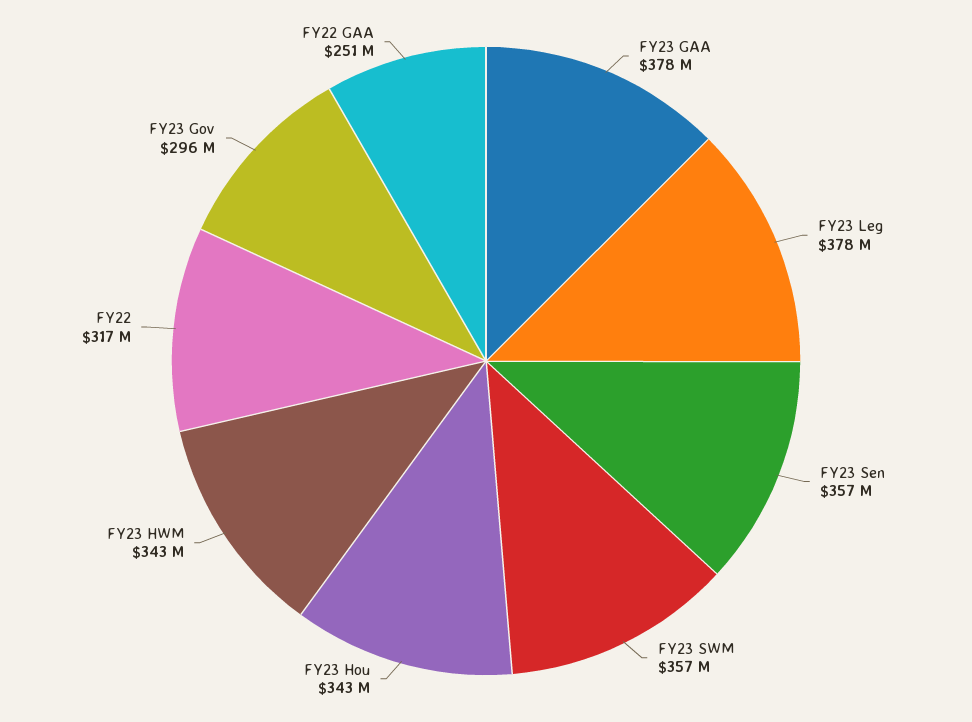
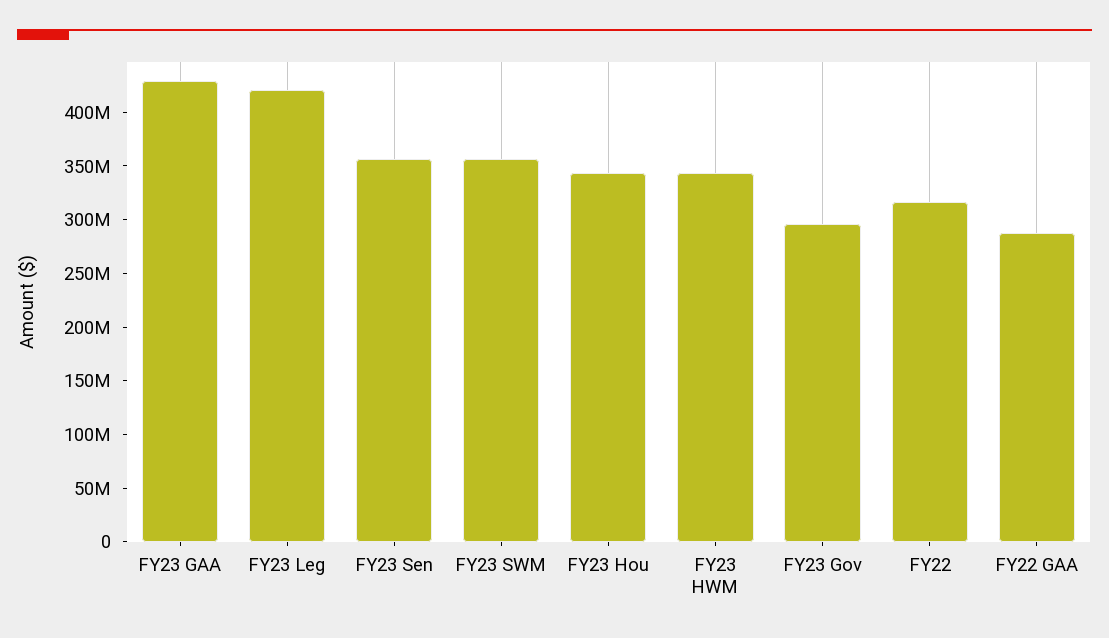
FY23 GAA: 378000000 -> 430000000
FY23 Leg: 378000000 -> 420000000
FY22 GAA: 251000000 -> 290000000

